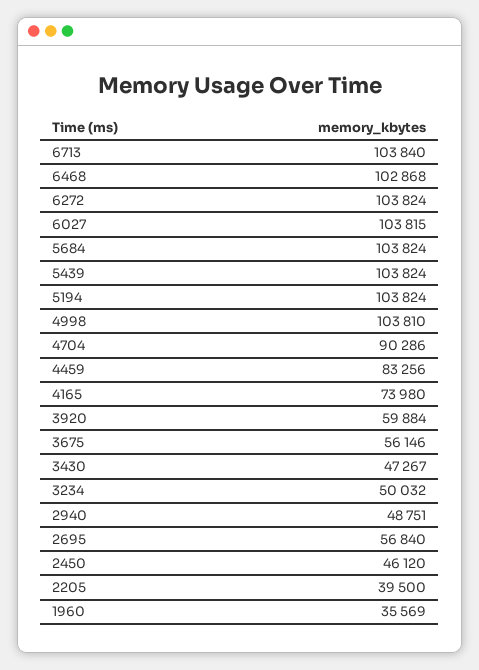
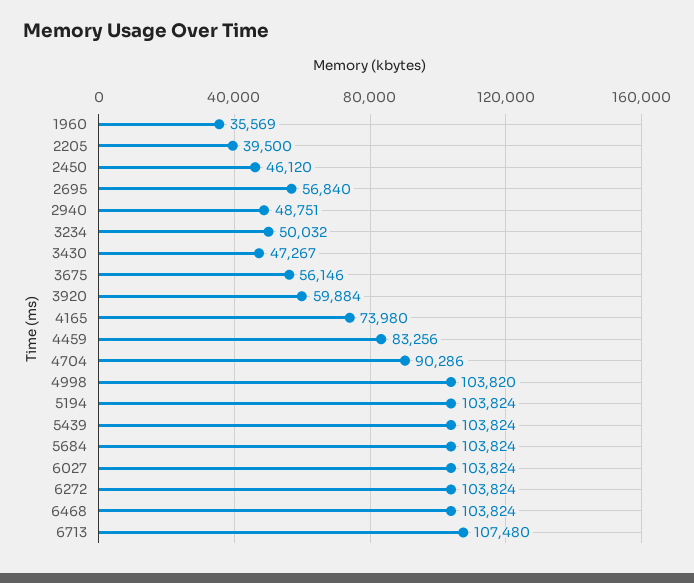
6713: 103840 -> 107480
6468: 102868 -> 103824
6027: 103815 -> 103824
4998: 103810 -> 103820

